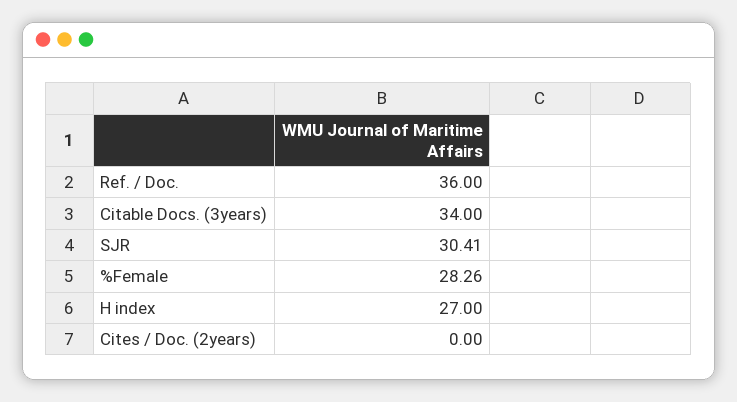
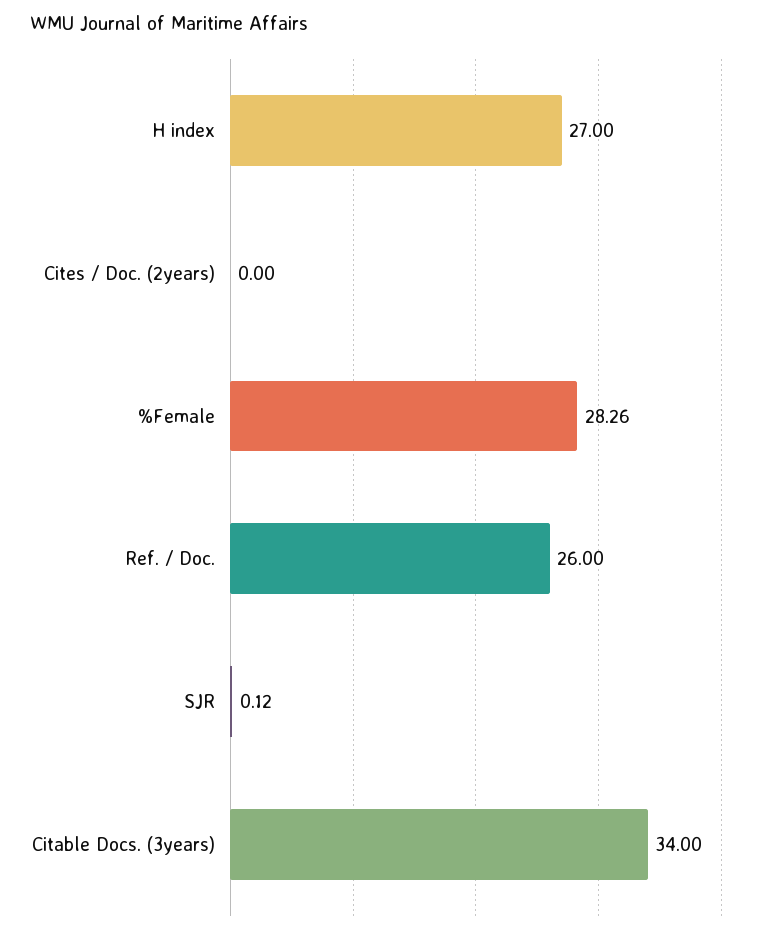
Ref. / Doc.: 36 -> 26
SJR: 30.41 -> 0.12

